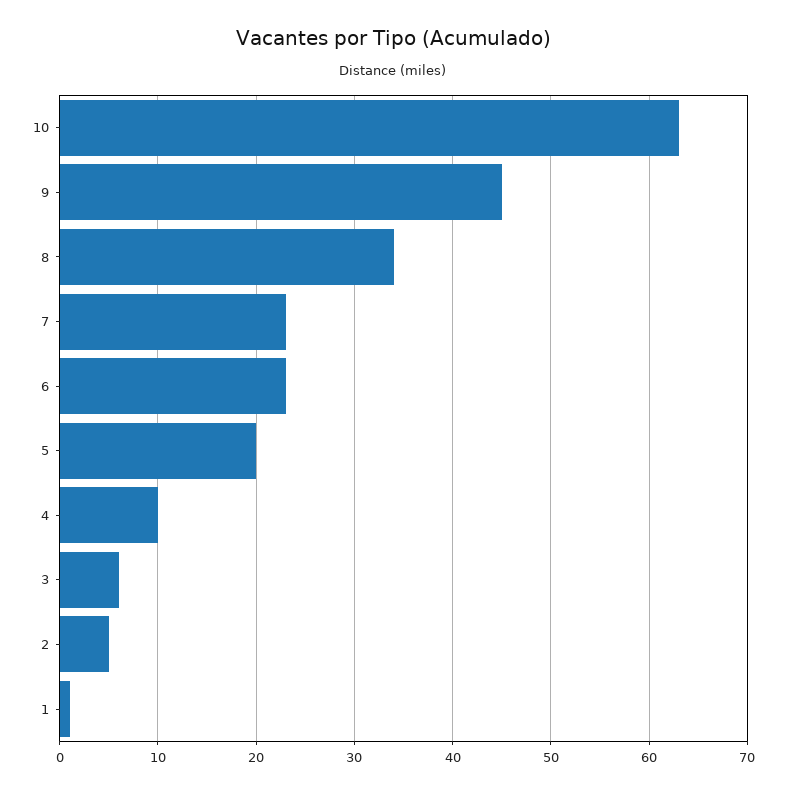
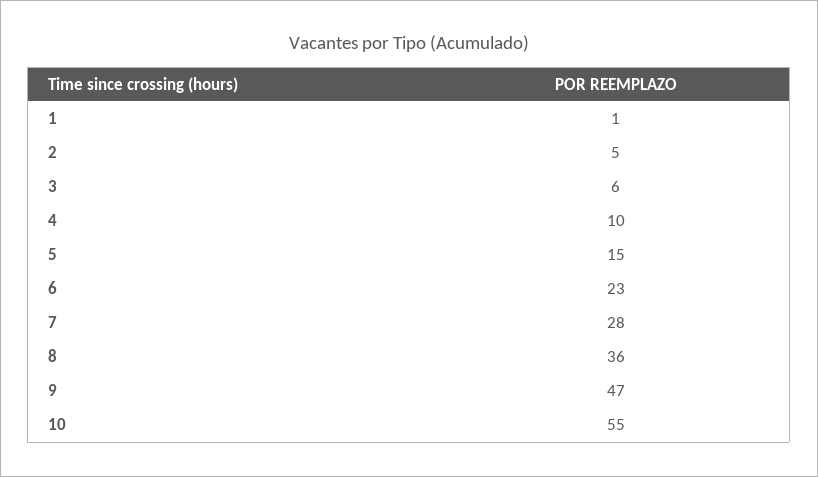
10: 63 -> 55
9: 45 -> 47
8: 34 -> 36
7: 23 -> 28
5: 20 -> 15

